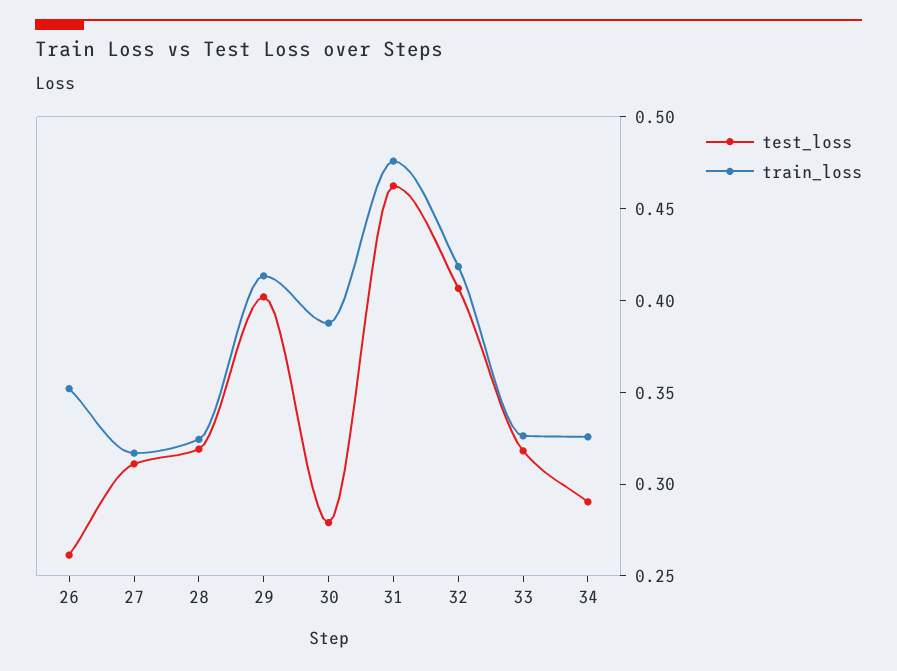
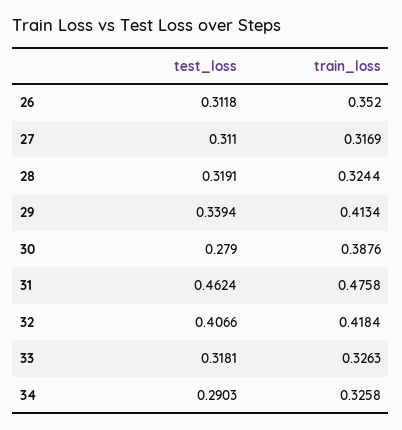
test_loss, 26: 0.26 -> 0.3118
test_loss, 29: 0.4 -> 0.3394

